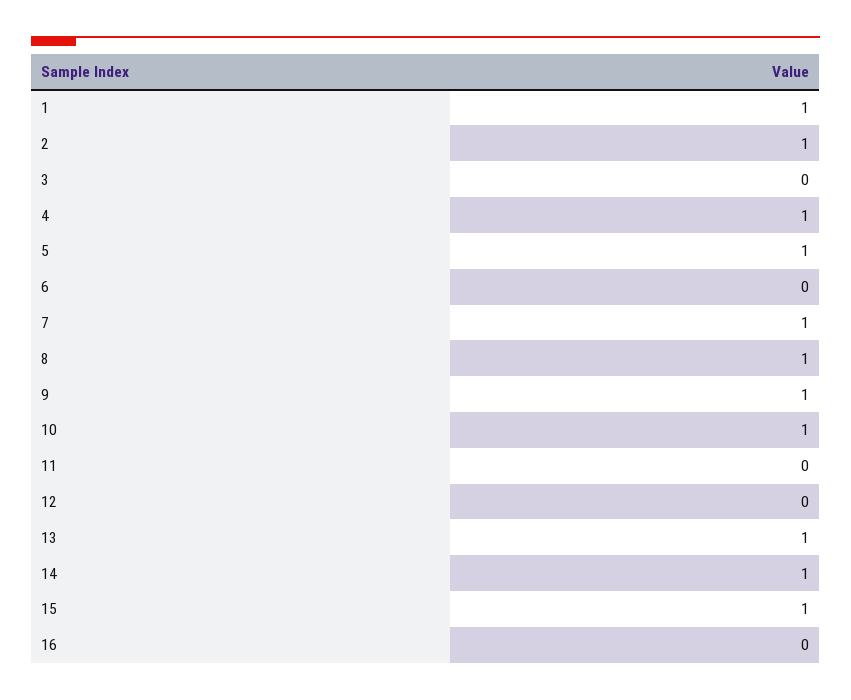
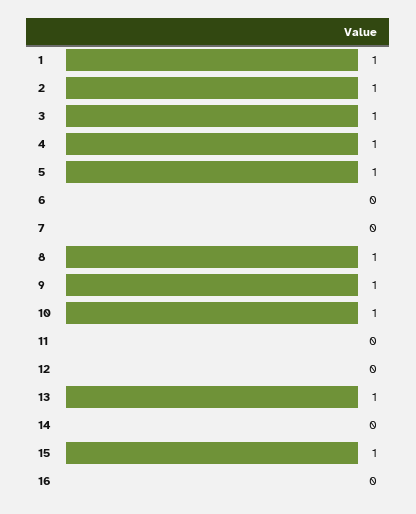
3: 0 -> 1
7: 1 -> 0
14: 1 -> 0

